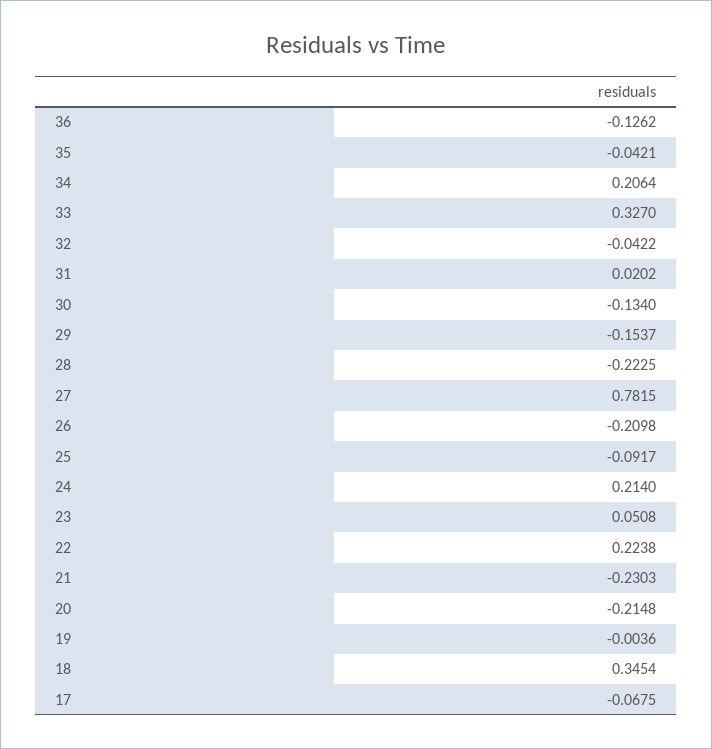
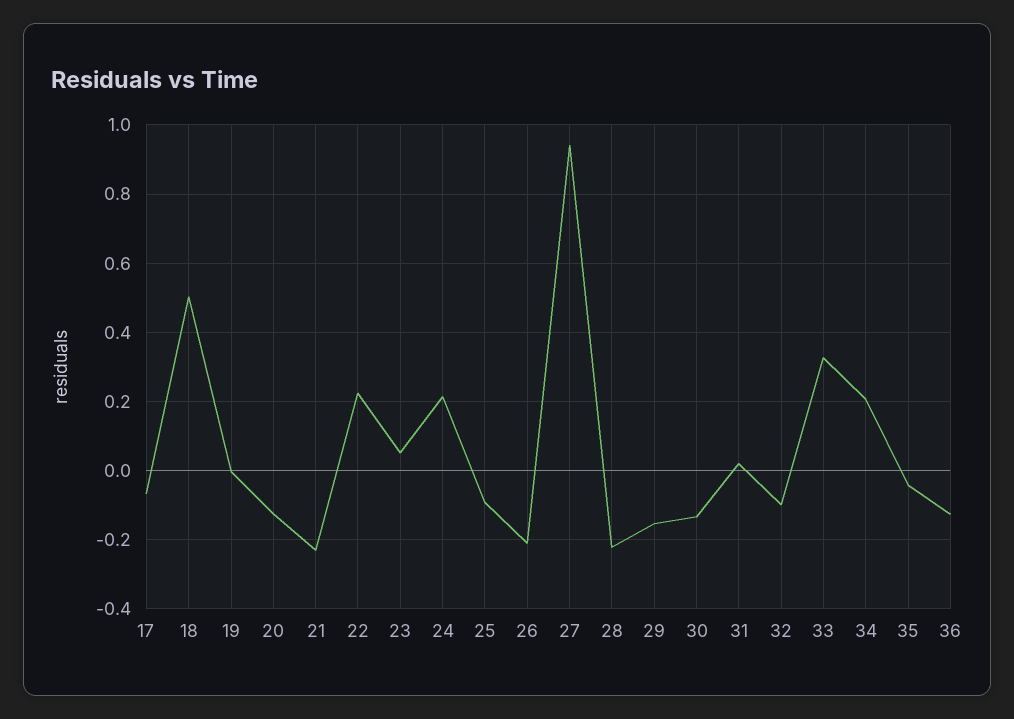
32: -0.0422 -> -0.1
27: 0.7815 -> 0.94
20: -0.2148 -> -0.12
18: 0.3454 -> 0.5

